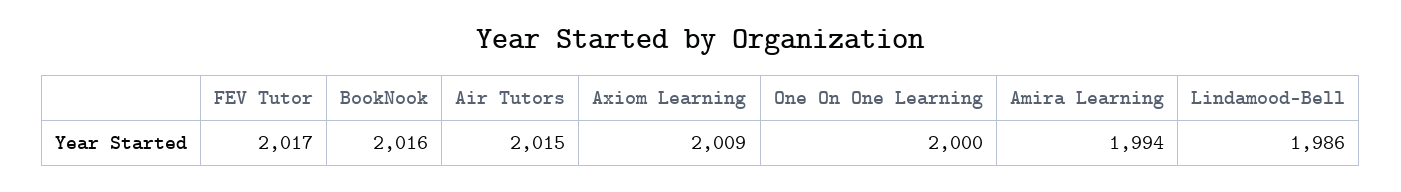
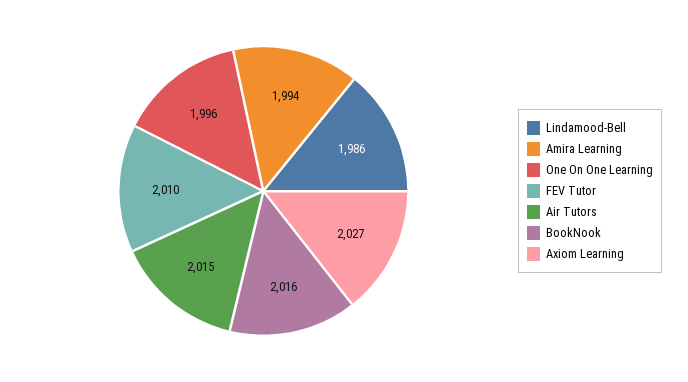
FEV Tutor: 2017 -> 2010
Axiom Learning: 2009 -> 2027
One On One Learning: 2000 -> 1996

